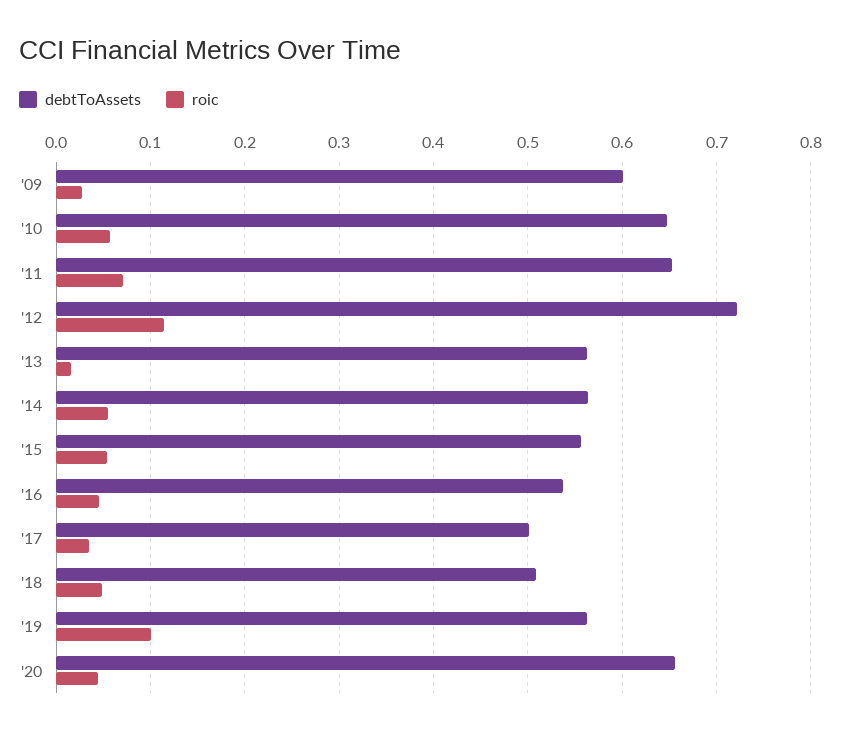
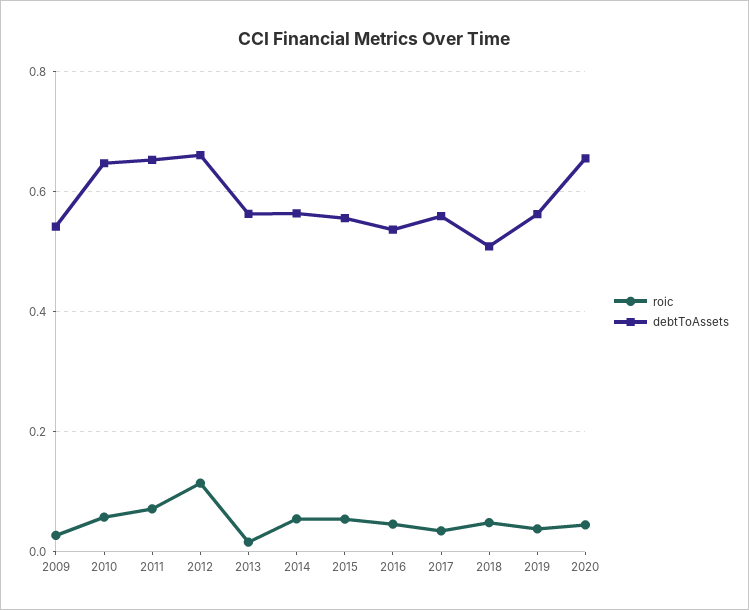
debtToAssets, '09: 0.6 -> 0.54
debtToAssets, '12: 0.72 -> 0.66
debtToAssets, '17: 0.5 -> 0.56
roic, '19: 0.1 -> 0.04

